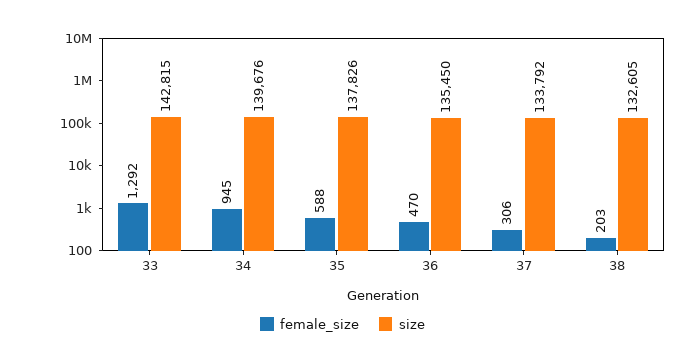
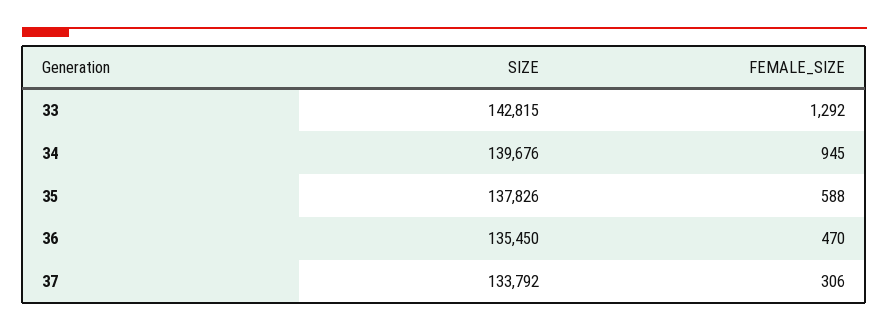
female_size, 38: 203 -> none
size, 38: 132605 -> none

